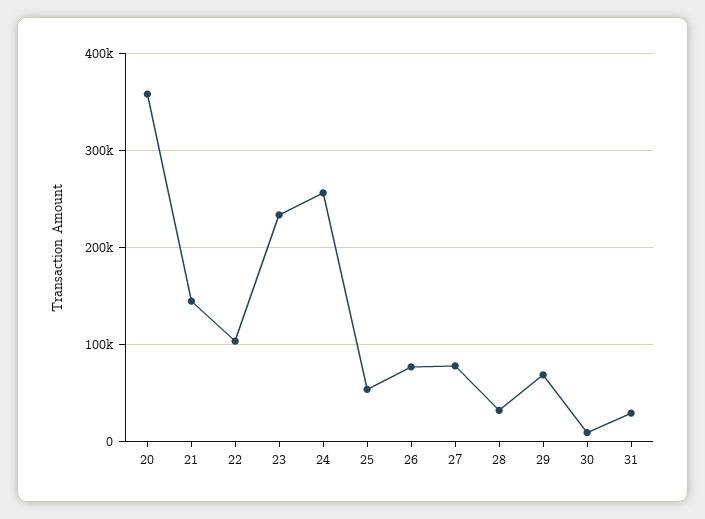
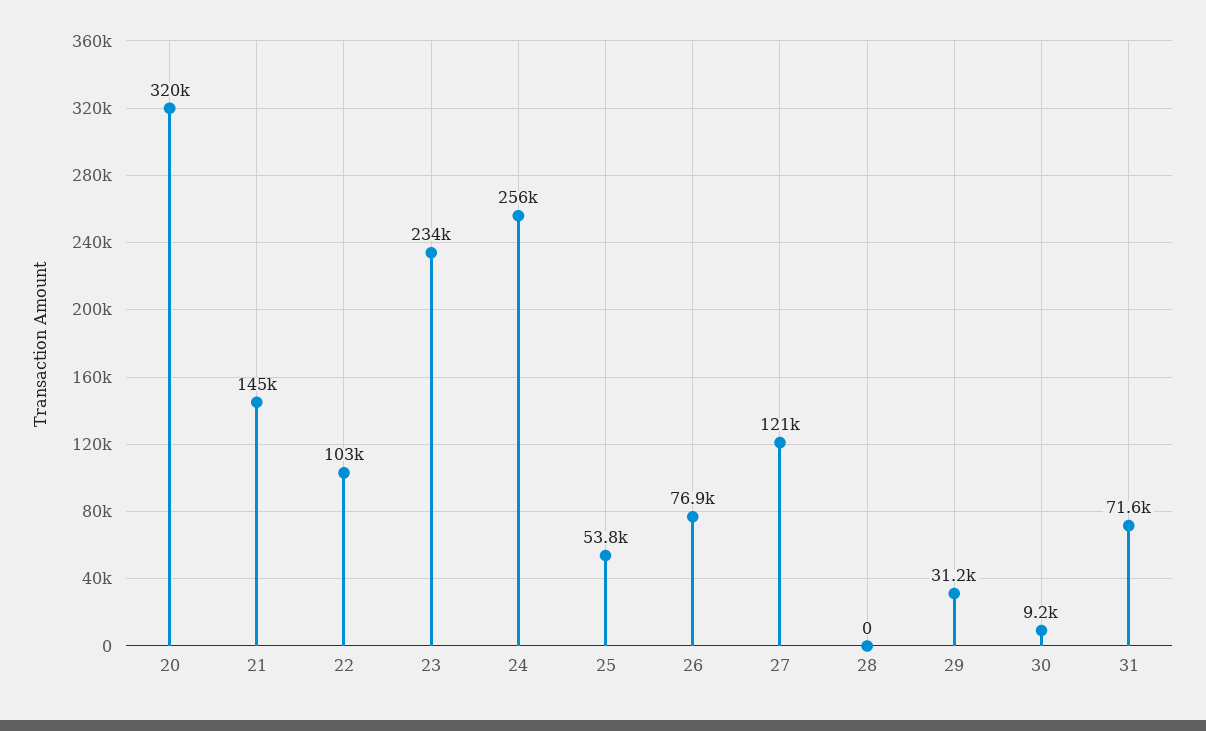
20: 360000 -> 320000
27: 80000 -> 121000
28: 30000 -> 0
29: 70000 -> 31200
31: 30000 -> 71600

